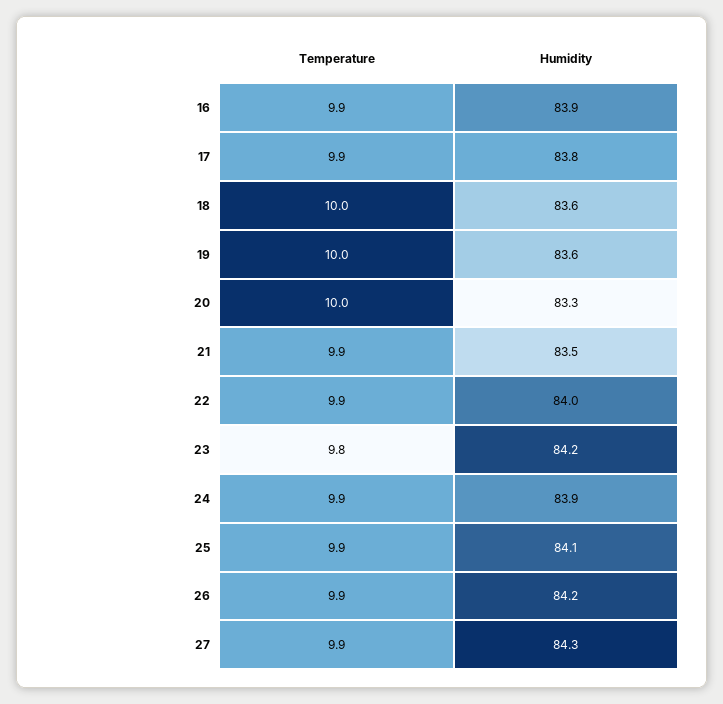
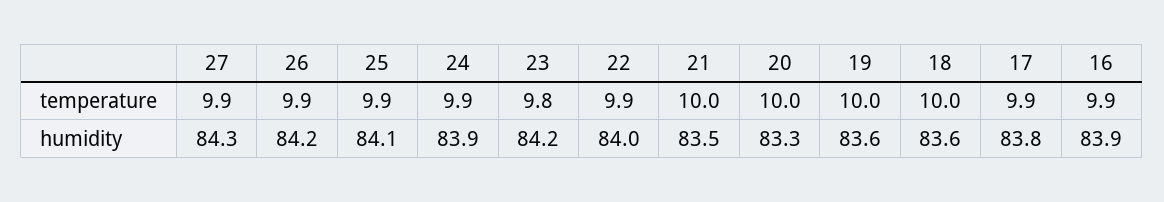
Temperature, 21: 9.9 -> 10

